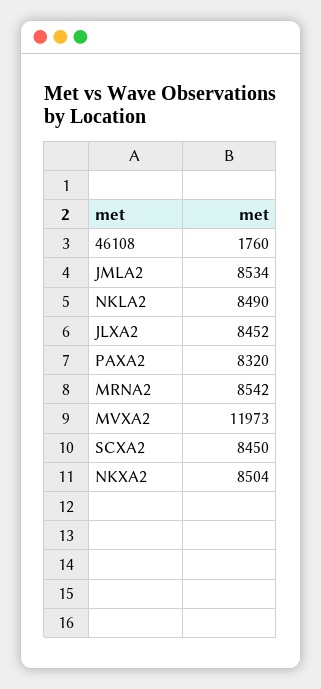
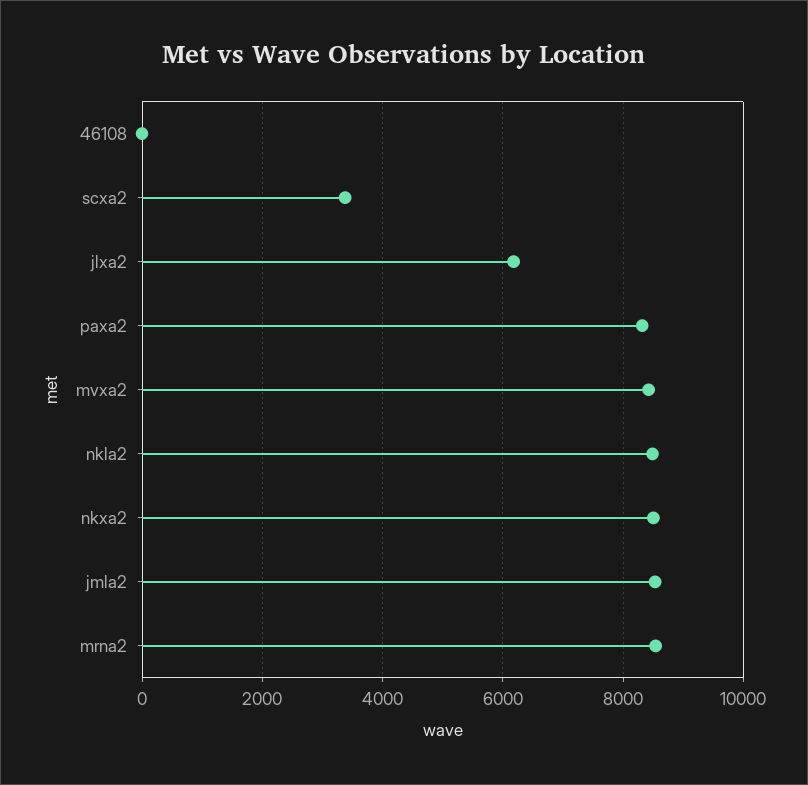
46108: 1760 -> 0
JLXA2: 8452 -> 6200
MVXA2: 11973 -> 8400
SCXA2: 8450 -> 3400

